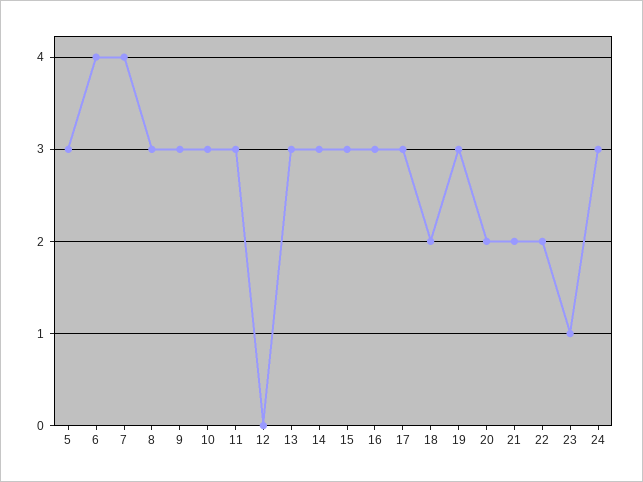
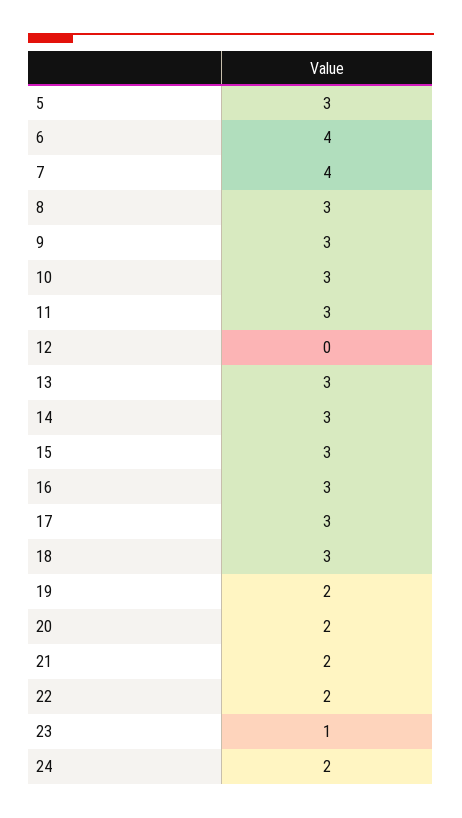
18: 2 -> 3
19: 3 -> 2
24: 3 -> 2

